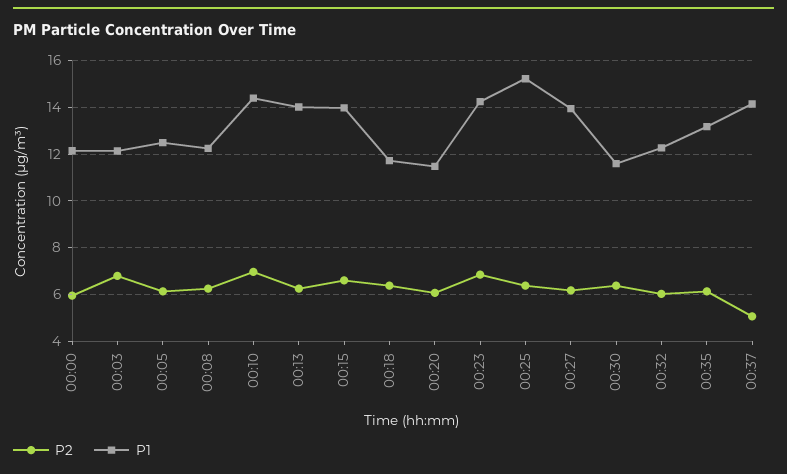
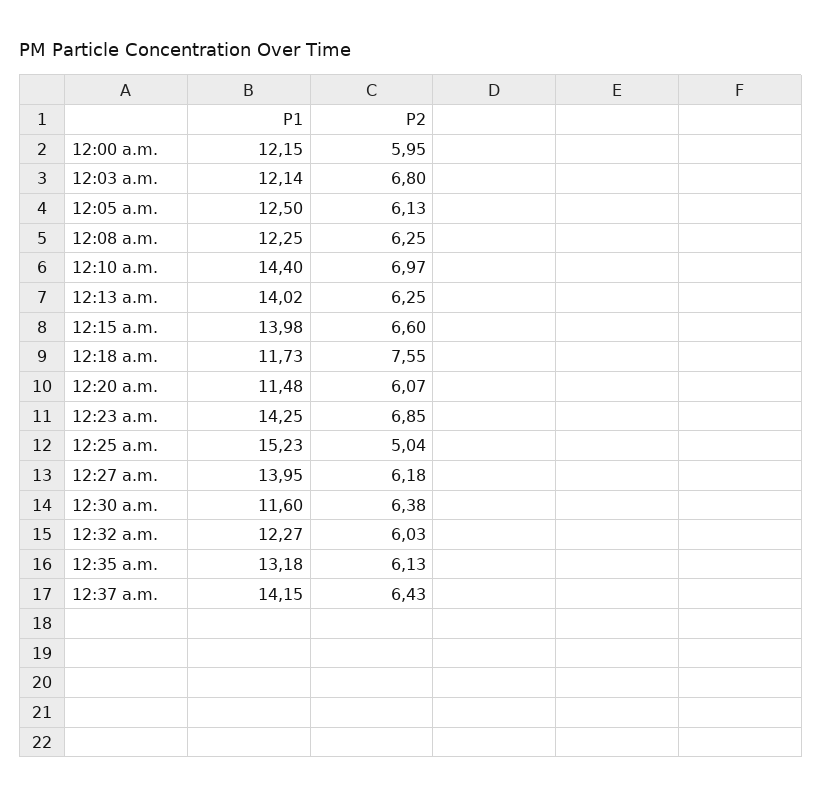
P2, 00:18: 6.5 -> 7.55
P2, 00:25: 6.5 -> 5.04
P2, 00:37: 5 -> 6.43

